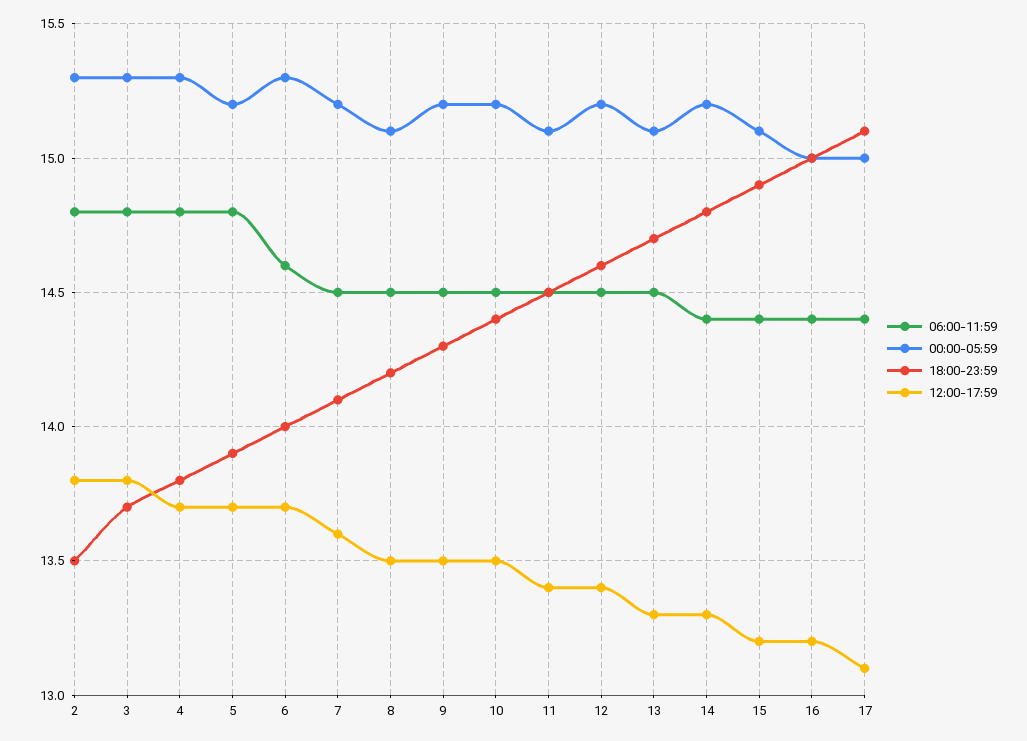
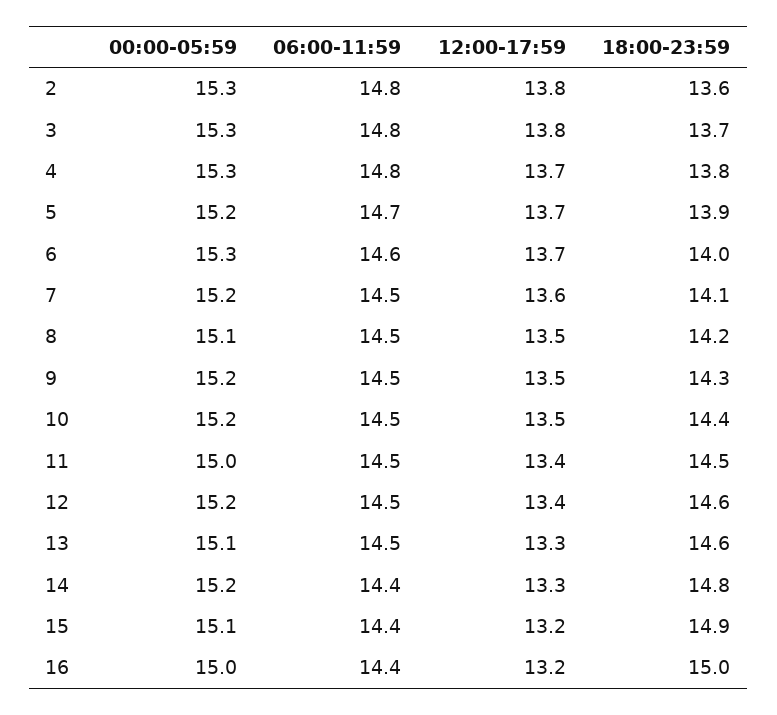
18:00-23:59, 2: 13.5 -> 13.6
06:00-11:59, 5: 14.8 -> 14.7
00:00-05:59, 11: 15.1 -> 15
18:00-23:59, 13: 14.7 -> 14.6
06:00-11:59, 17: 14.4 -> none
00:00-05:59, 17: 15 -> none
18:00-23:59, 17: 15.1 -> none
12:00-17:59, 17: 13.1 -> none

